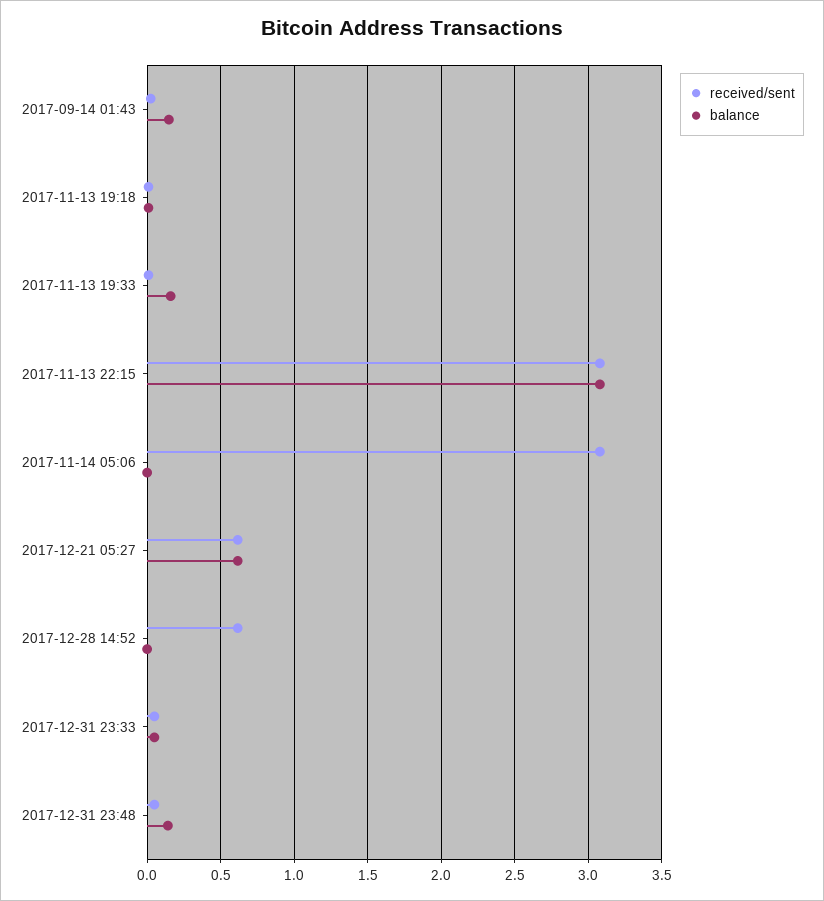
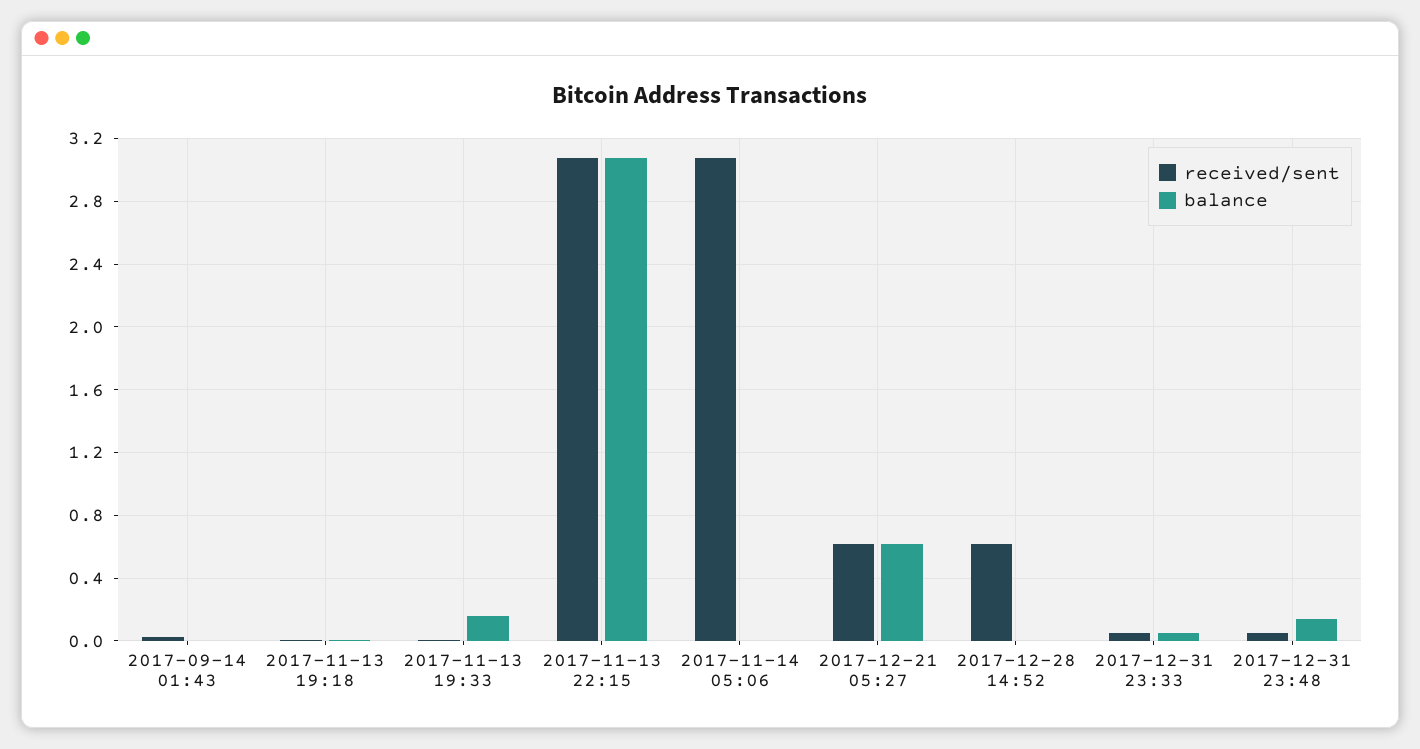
balance, 2017-09-14 01:43: 0.15 -> 0

